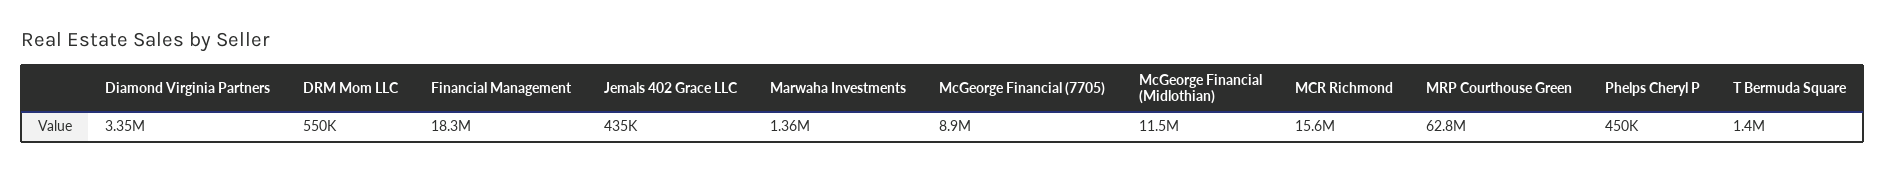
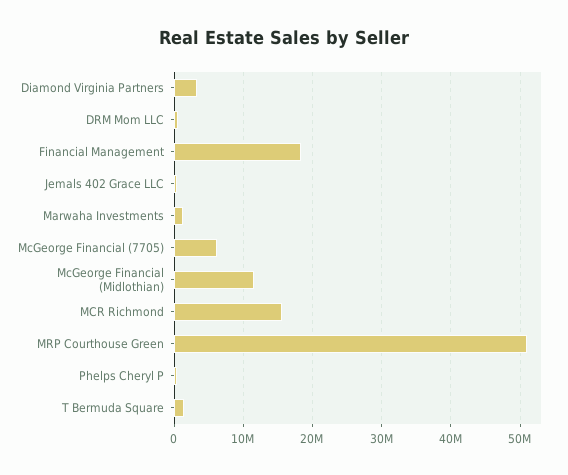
McGeorge Financial (7705): 8900000 -> 6000000
MRP Courthouse Green: 62800000 -> 51000000

